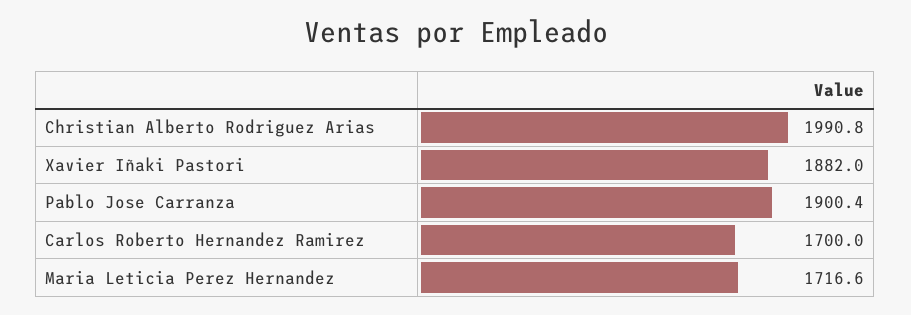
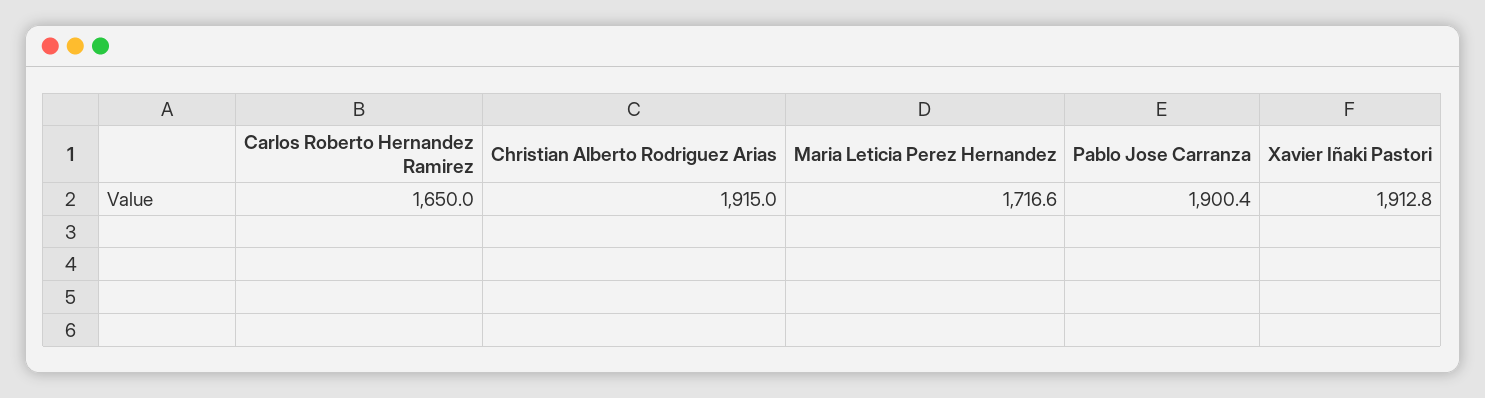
Christian Alberto Rodriguez Arias: 1990.8 -> 1915
Xavier Iñaki Pastori: 1882 -> 1912.8
Carlos Roberto Hernandez Ramirez: 1700 -> 1650

